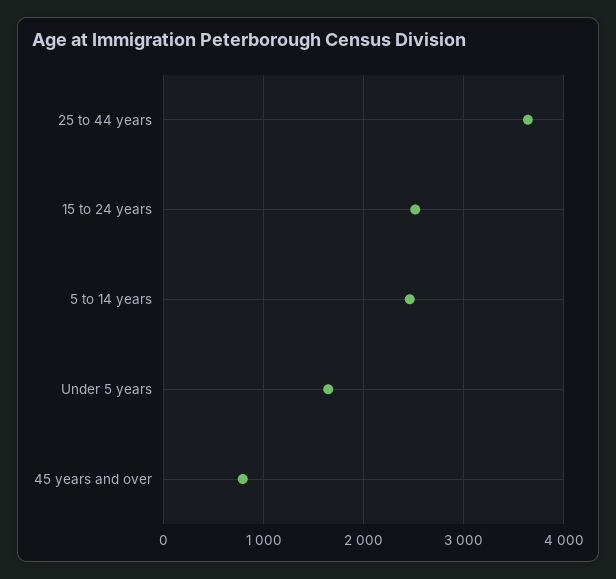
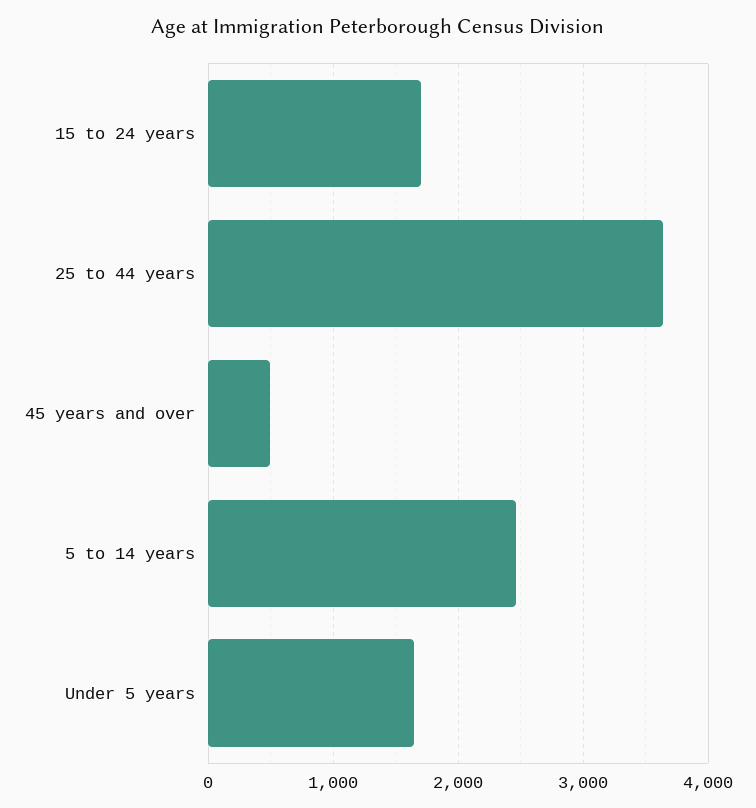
15 to 24 years: 2500 -> 1700
45 years and over: 800 -> 500

